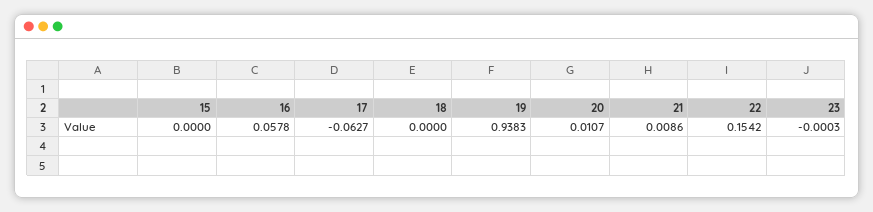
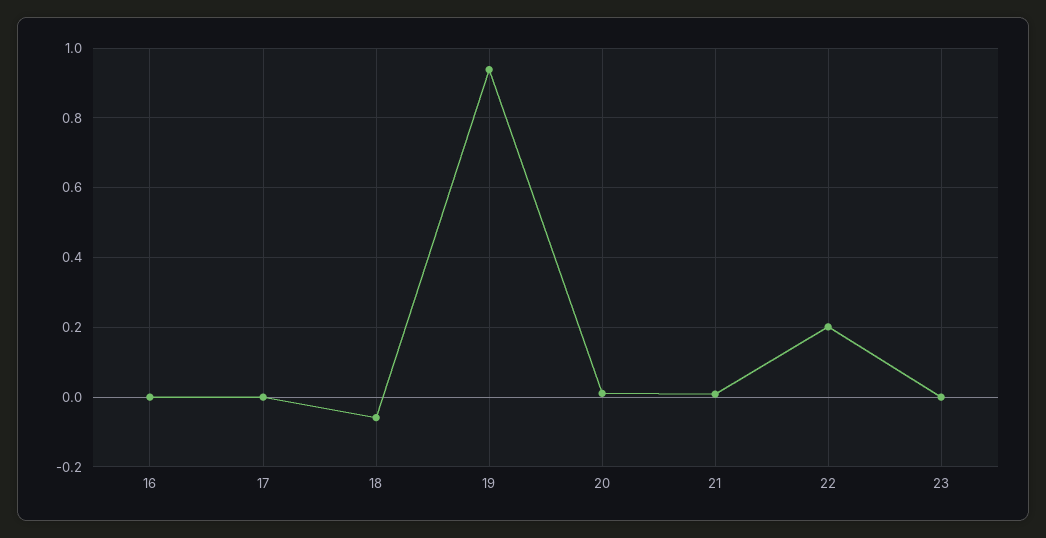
15: 0 -> none
16: 0.0578 -> 0
17: -0.0627 -> 0
18: 0 -> -0.06
22: 0.1542 -> 0.2

